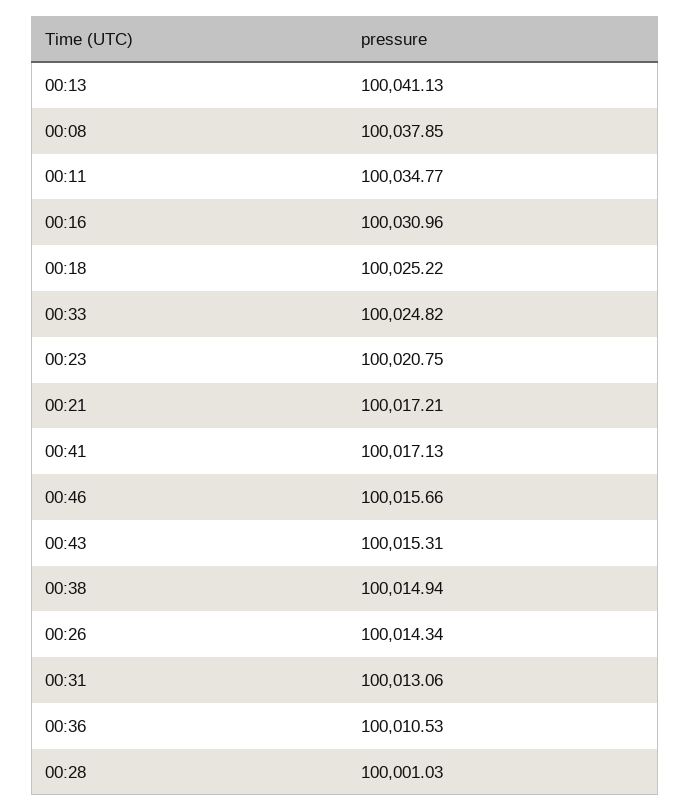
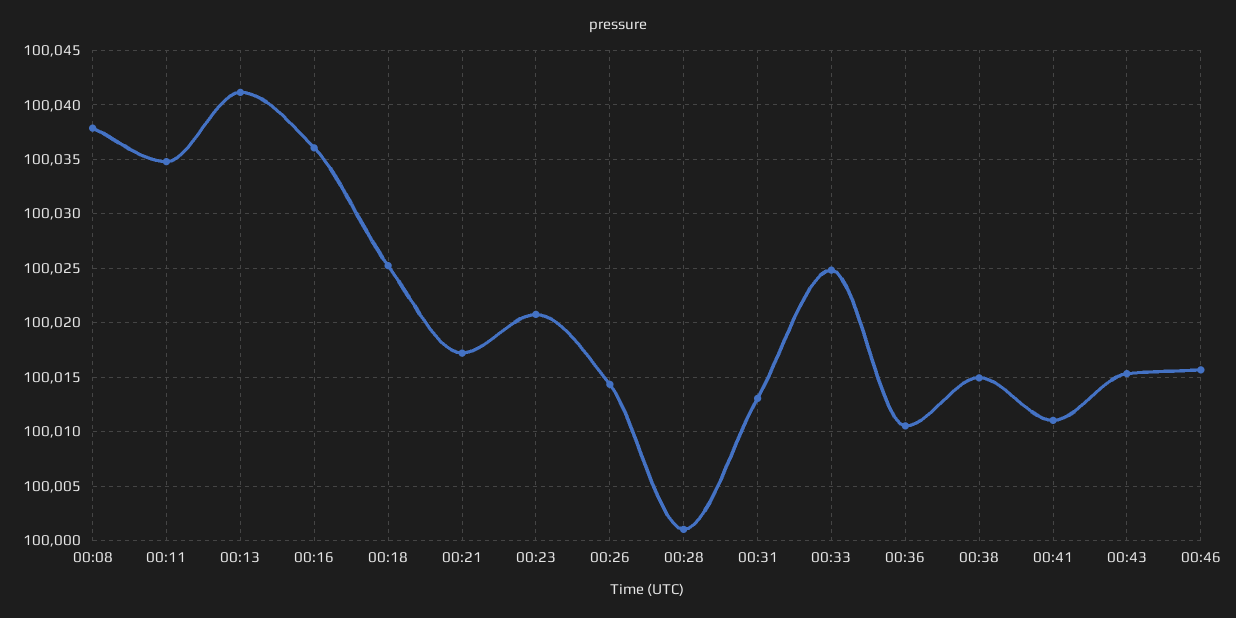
00:16: 100030.96 -> 100036
00:41: 100017.13 -> 100011

